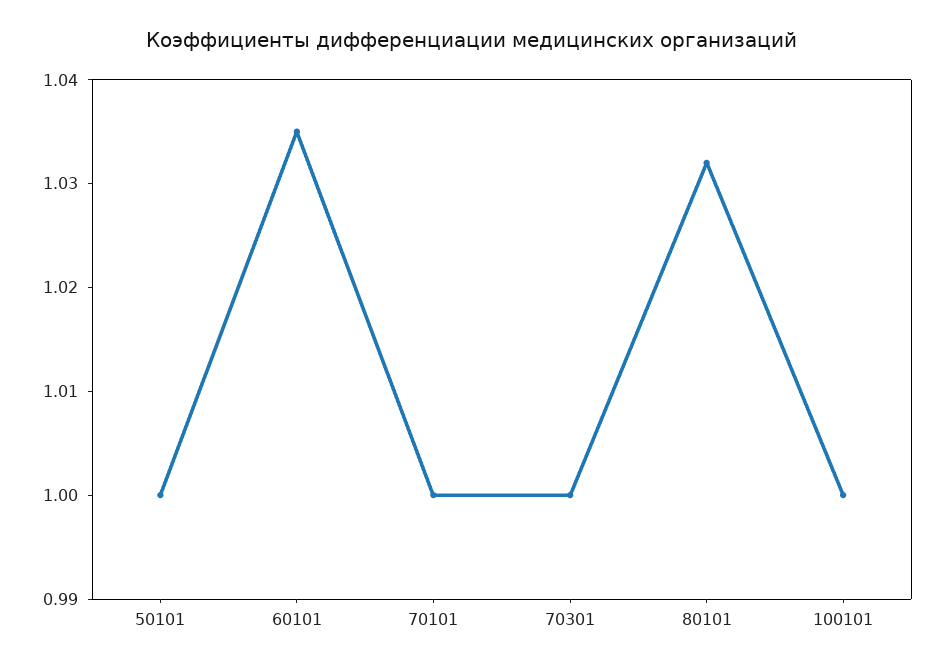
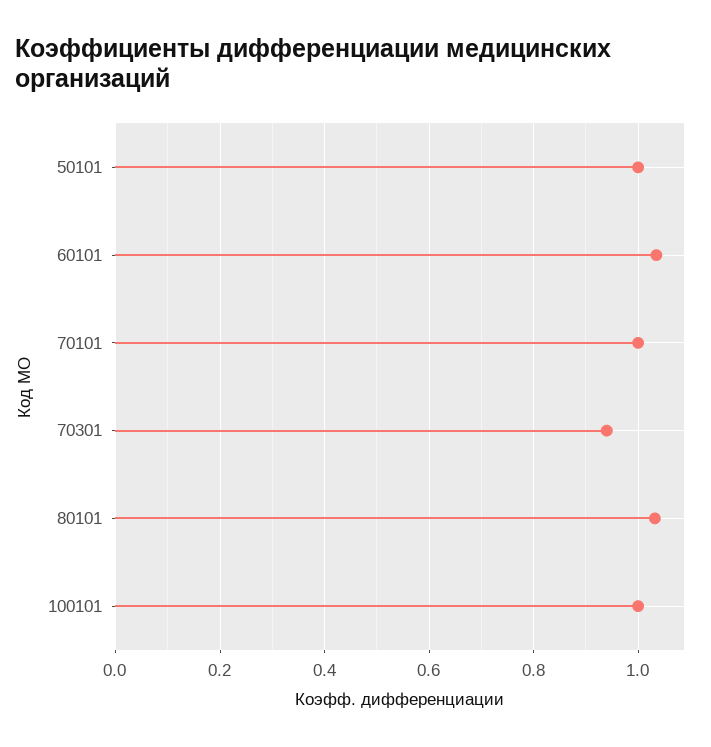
70301: 1 -> 0.94

